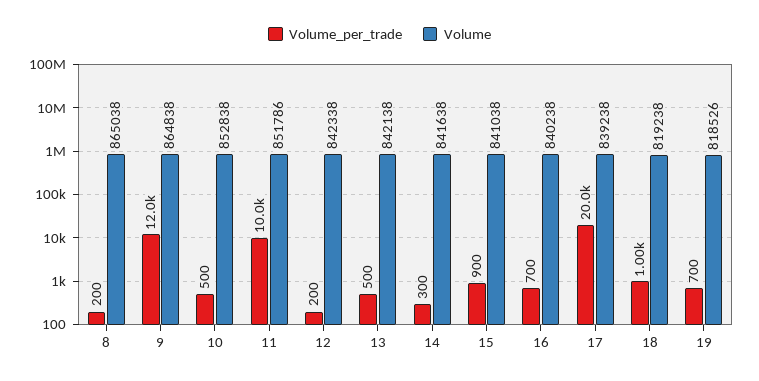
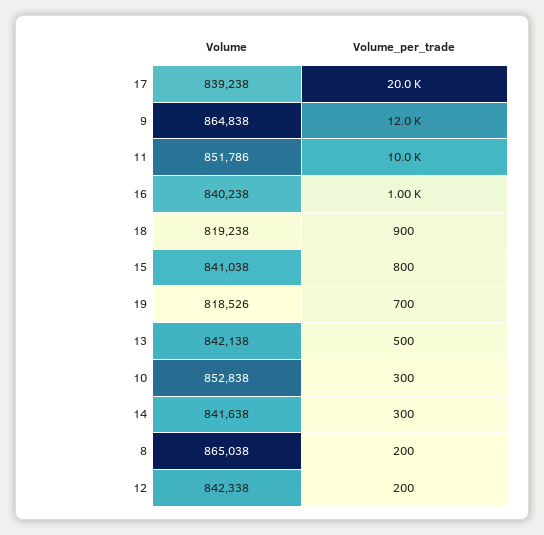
Volume_per_trade, 10: 500 -> 300
Volume_per_trade, 15: 900 -> 800
Volume_per_trade, 16: 700 -> 1000
Volume_per_trade, 18: 1000 -> 900

